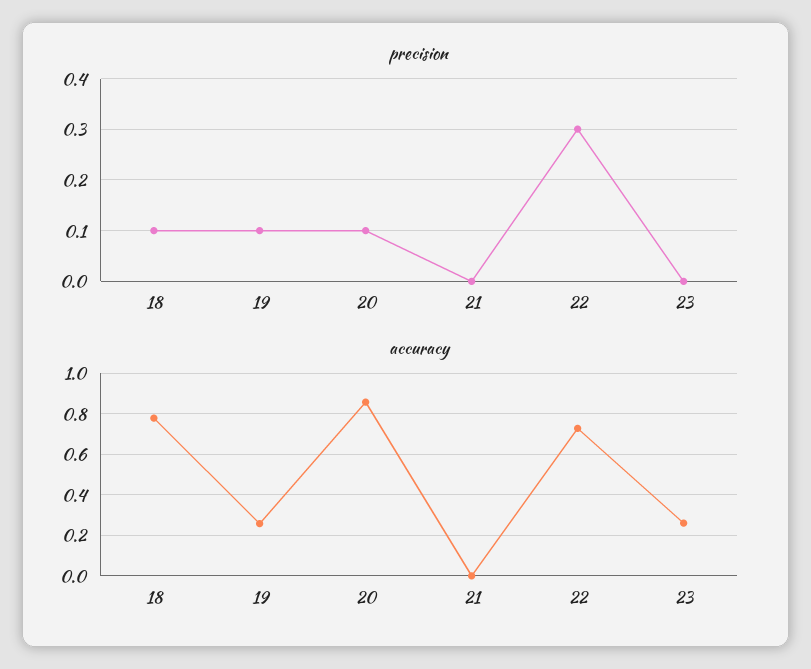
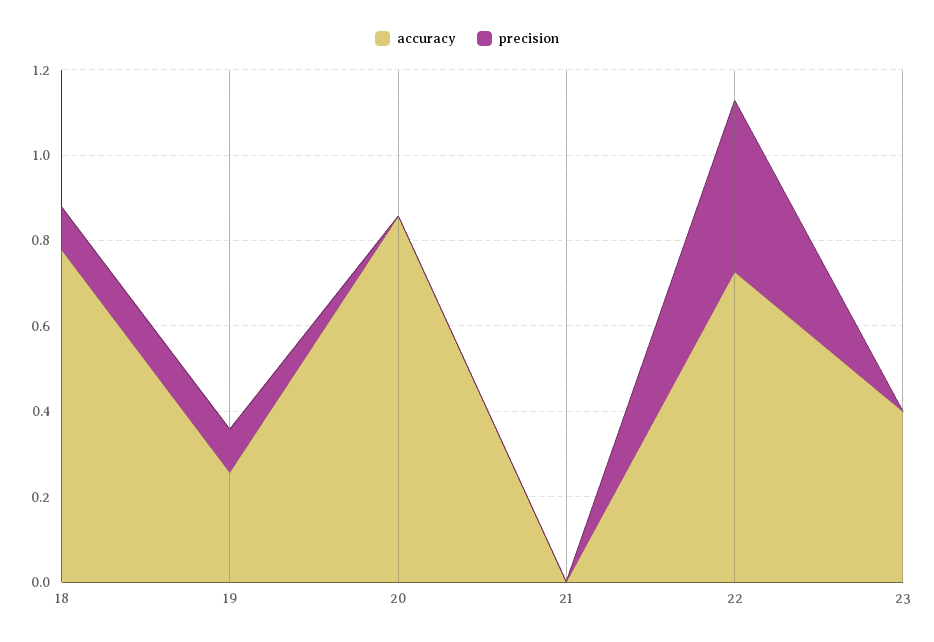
precision, 20: 0.1 -> 0
precision, 22: 0.3 -> 0.4
accuracy, 23: 0.25 -> 0.4

